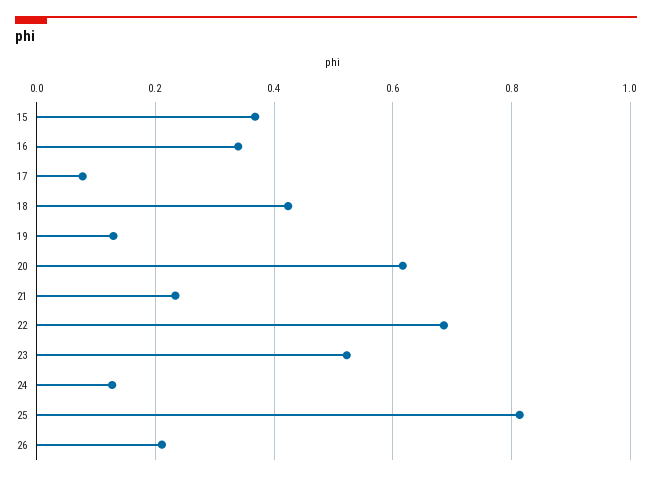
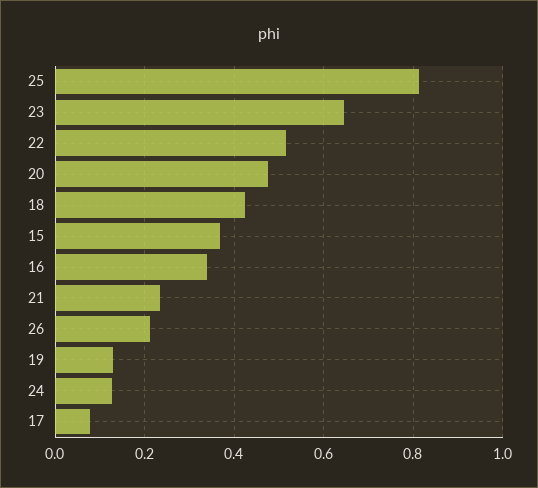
20: 0.62 -> 0.48
22: 0.68 -> 0.52
23: 0.52 -> 0.64

